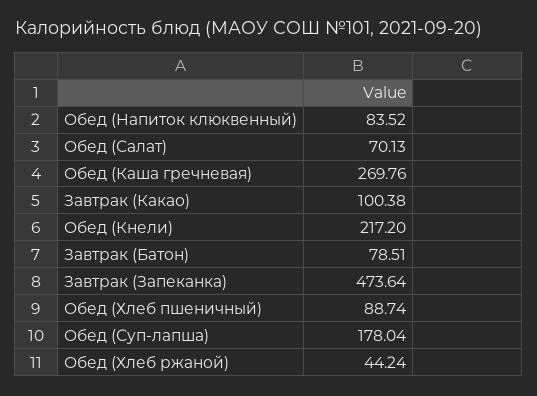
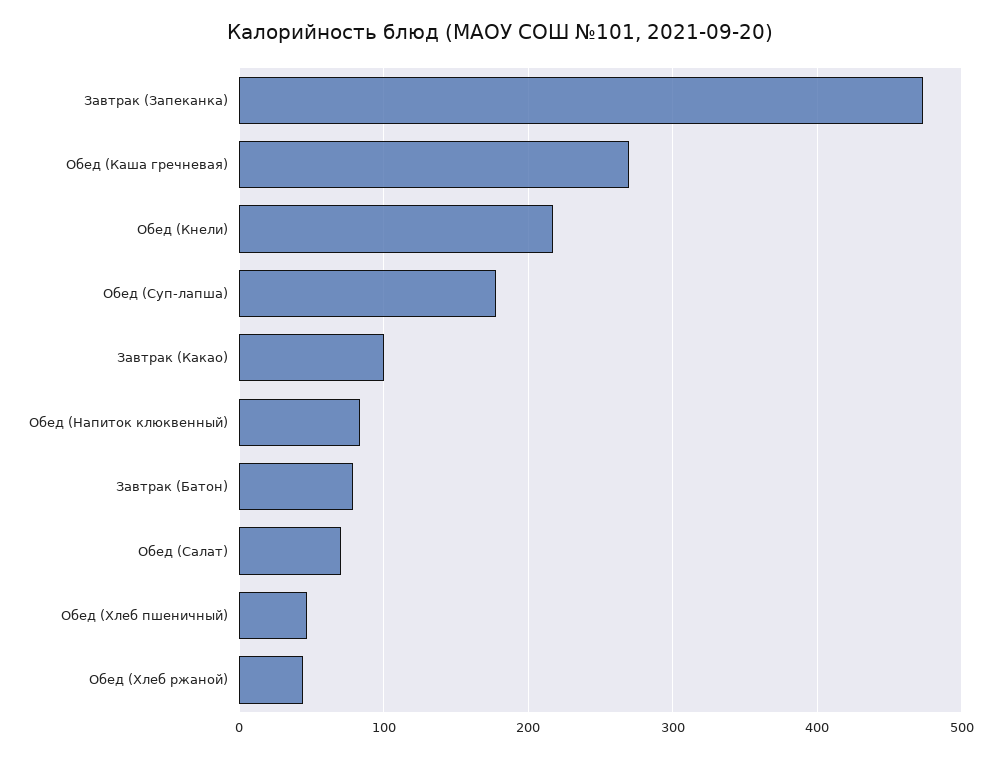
Обед (Хлеб пшеничный): 88.74 -> 50

